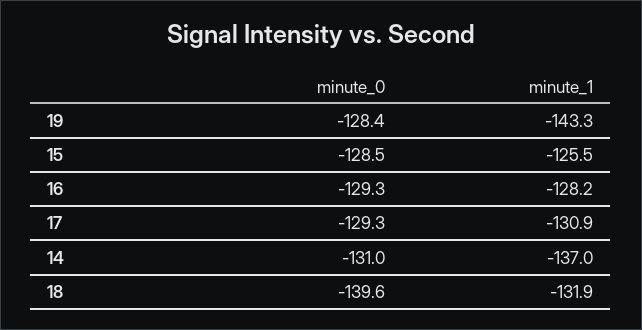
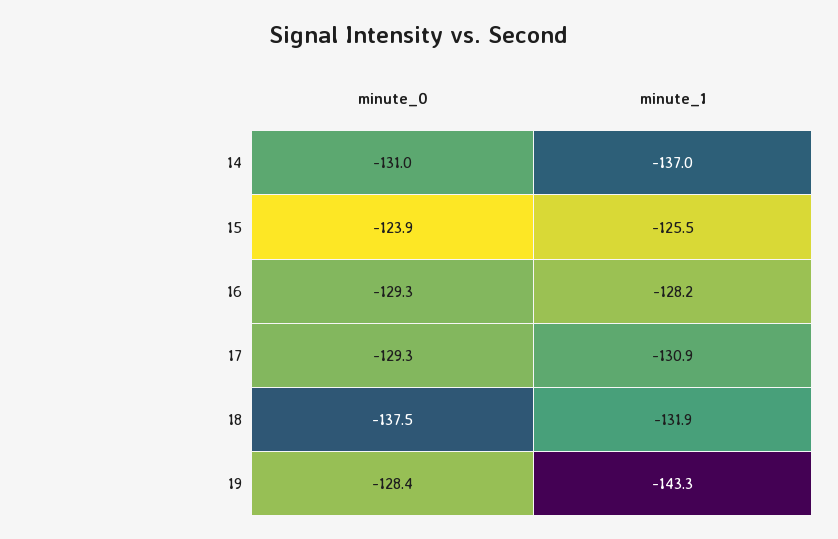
minute_0, 15: -128.5 -> -123.9
minute_0, 18: -139.6 -> -137.5

